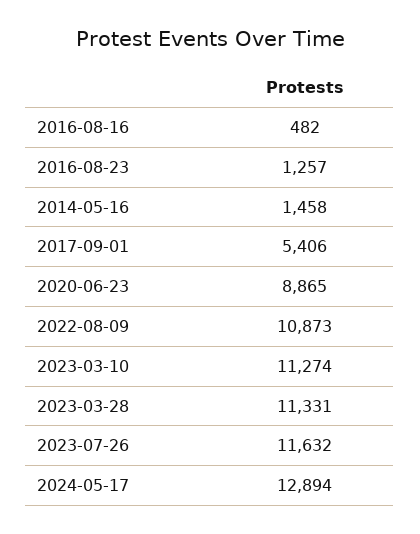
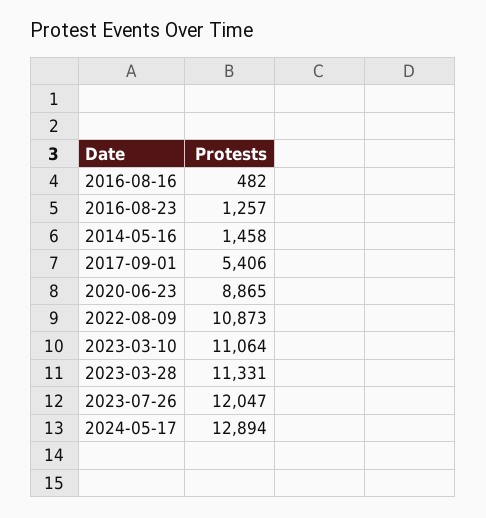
2023-03-10: 11274 -> 11064
2023-07-26: 11632 -> 12047

